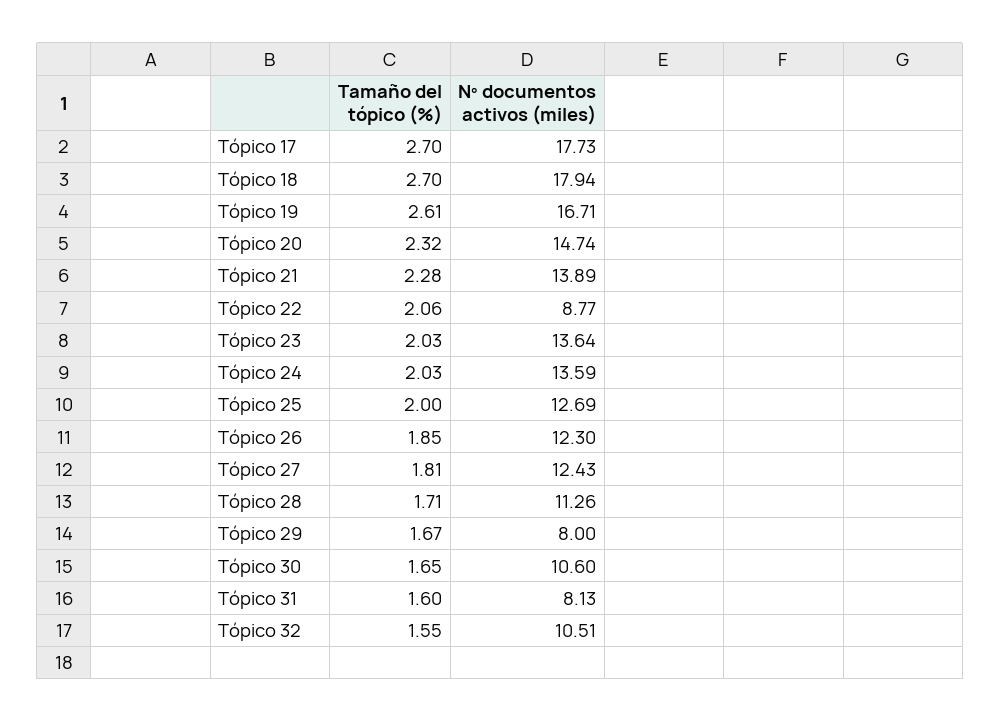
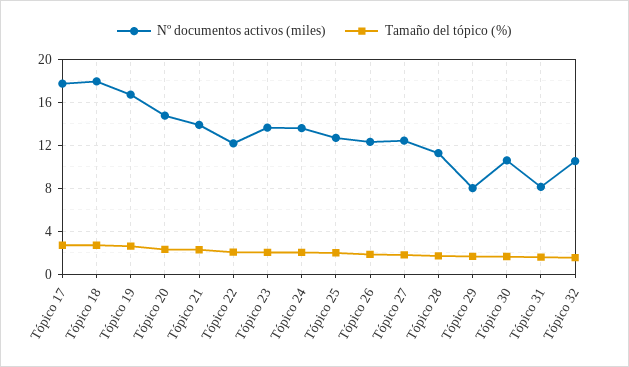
Nº documentos activos (miles), Tópico 22: 8.77 -> 12

